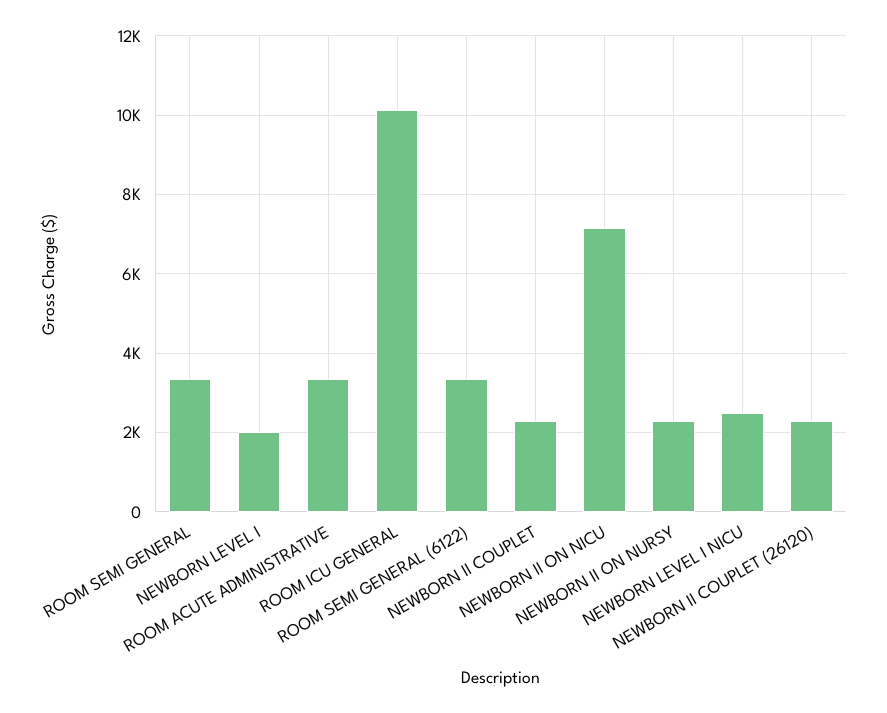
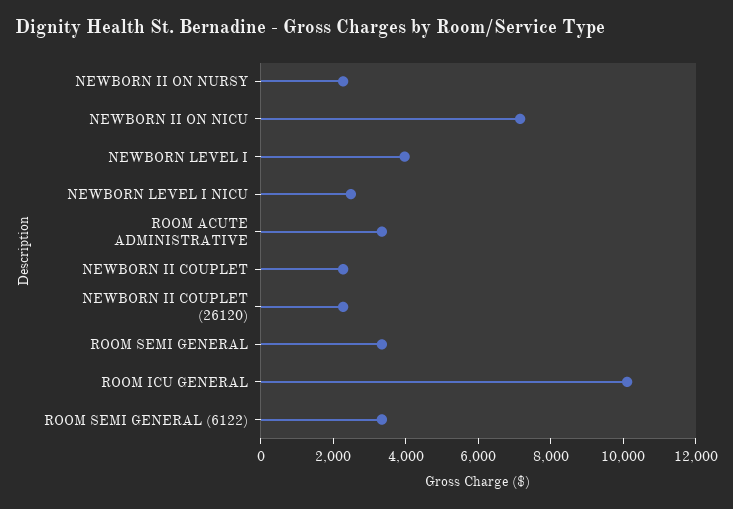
NEWBORN LEVEL I: 2000 -> 4000

